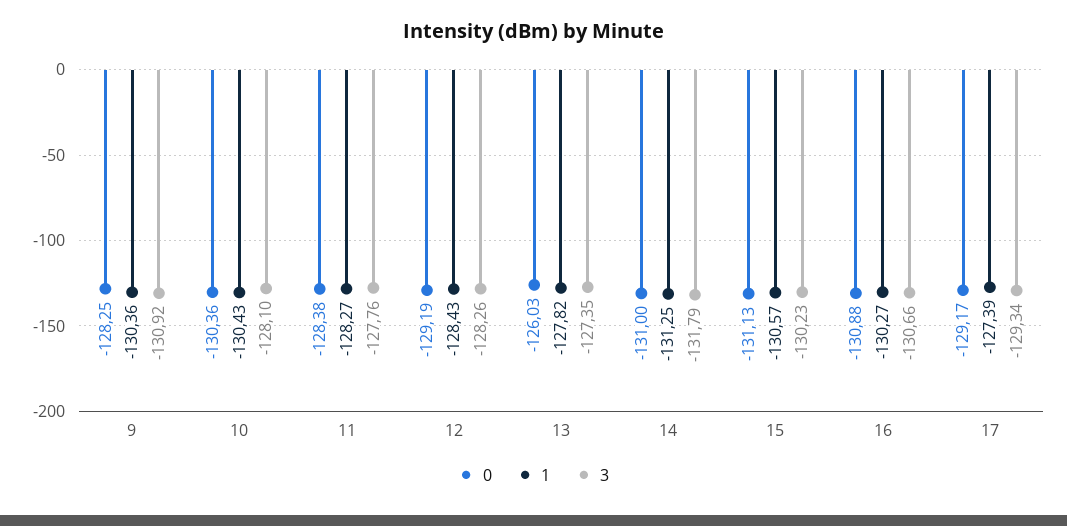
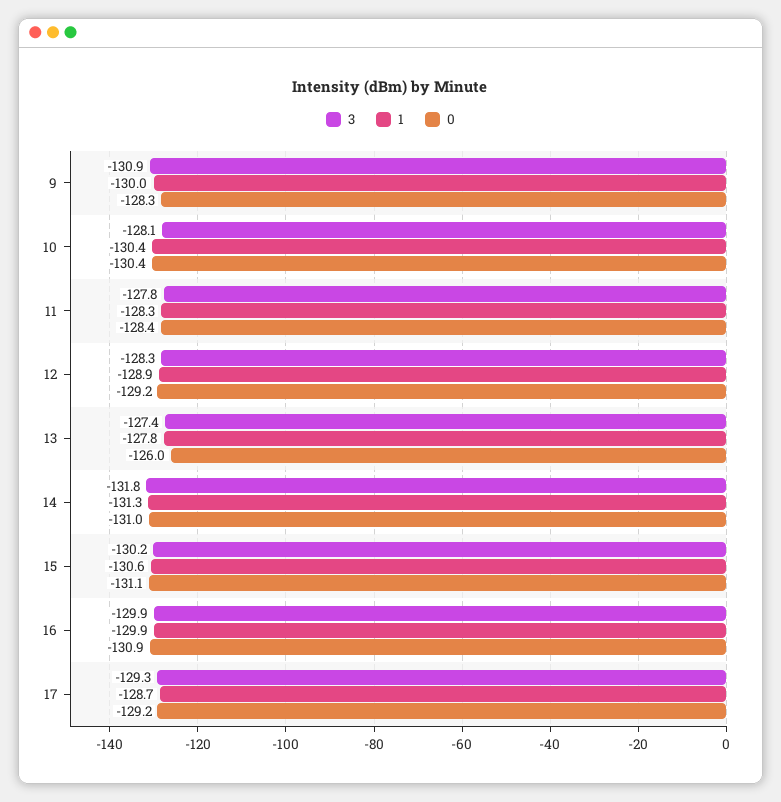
1, 9: -130.36 -> -130
1, 12: -128.43 -> -128.9
1, 16: -130.27 -> -129.9
3, 16: -130.66 -> -129.9
1, 17: -127.39 -> -128.7

